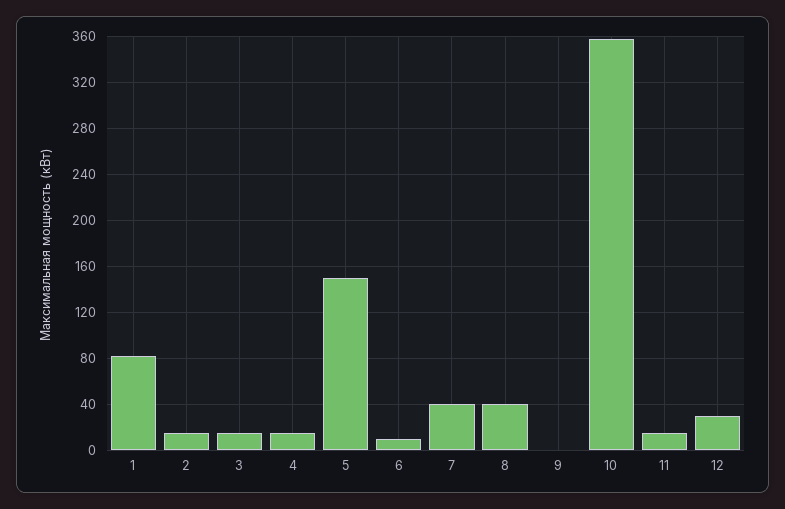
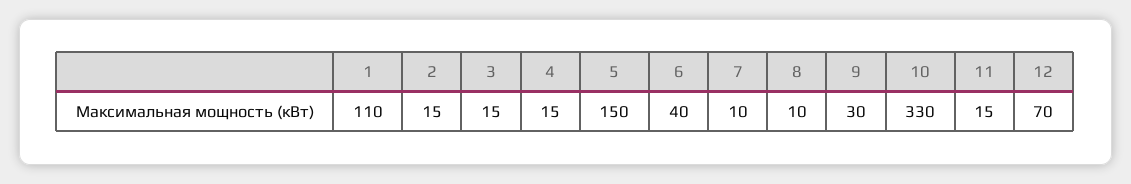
1: 80 -> 110
6: 10 -> 40
7: 40 -> 10
8: 40 -> 10
9: 0 -> 30
10: 360 -> 330
12: 30 -> 70

